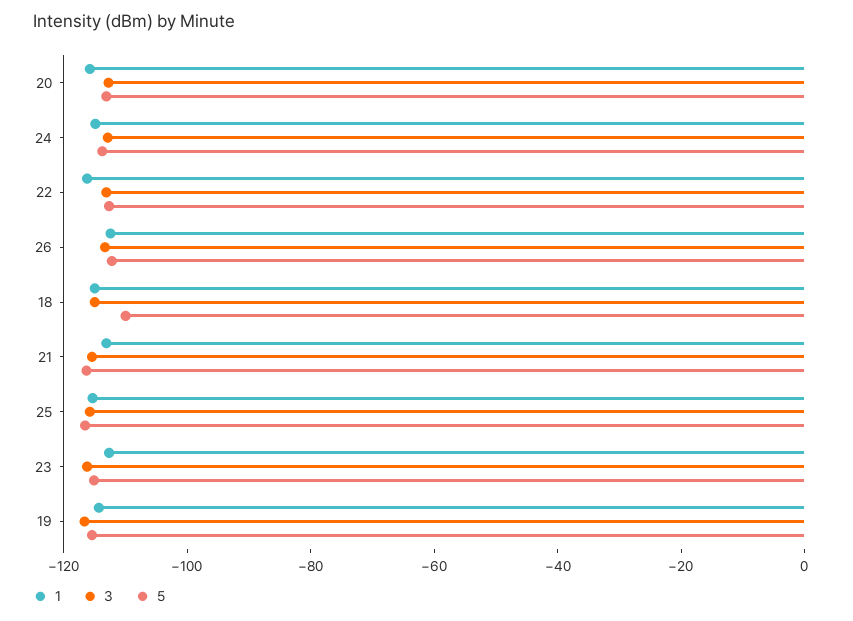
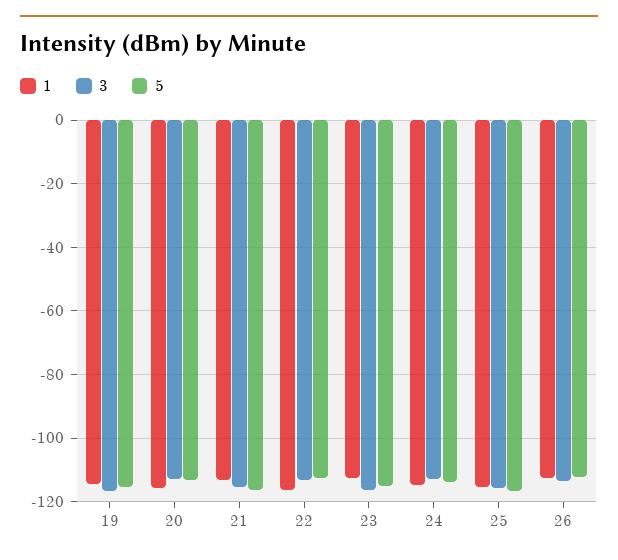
1, 18: -115 -> none
3, 18: -115 -> none
5, 18: -110 -> none

